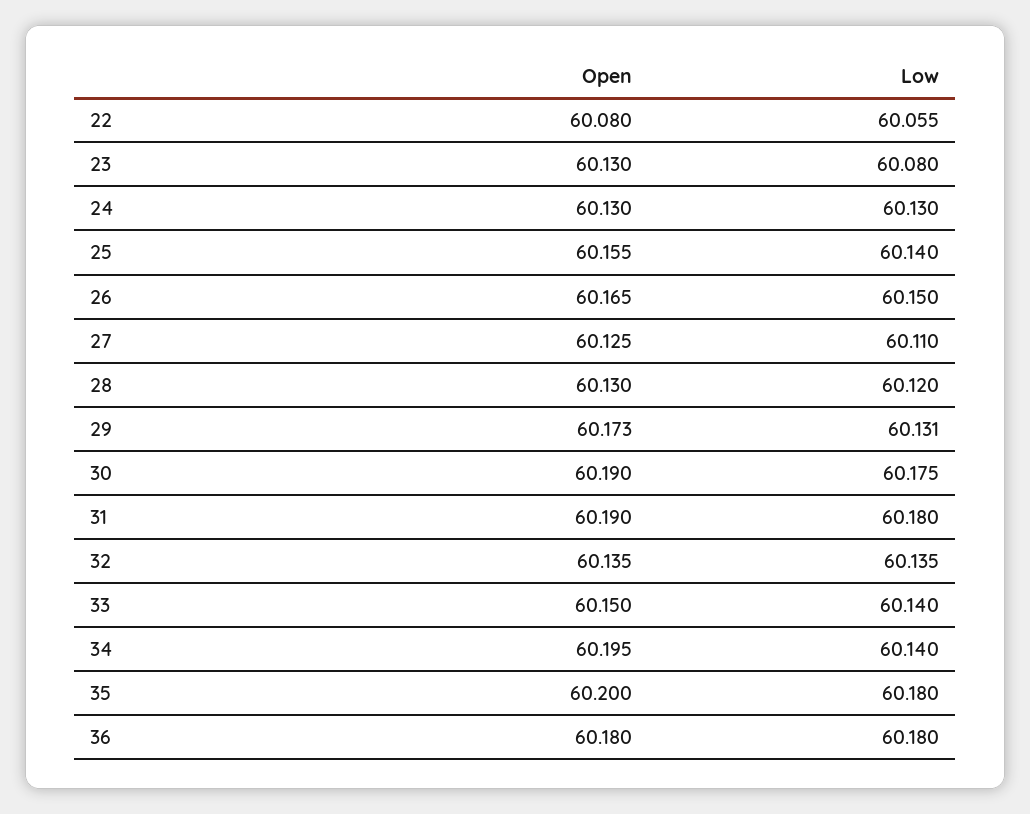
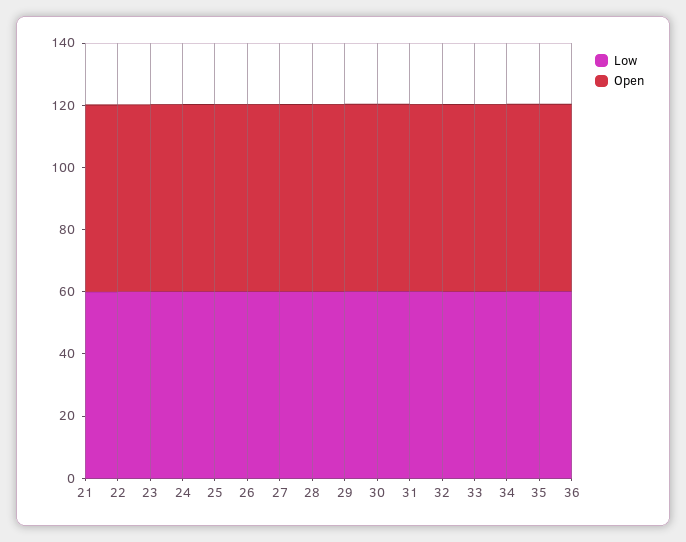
Low, 21: none -> 60
Open, 21: none -> 60

